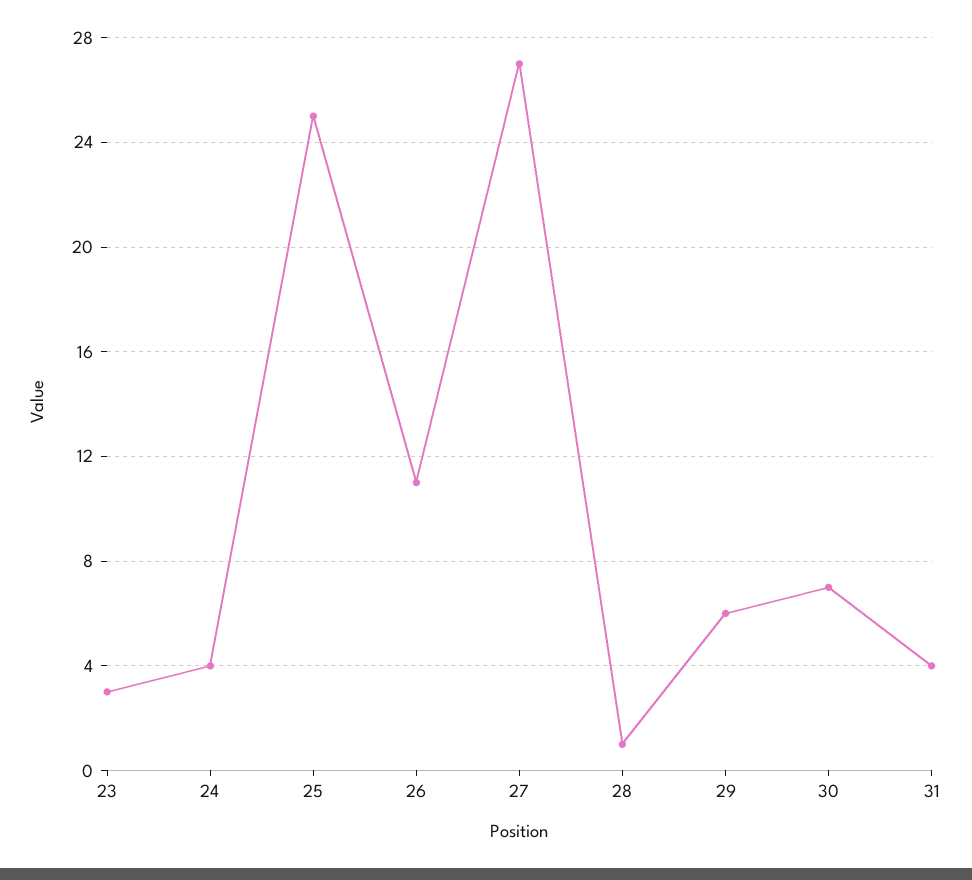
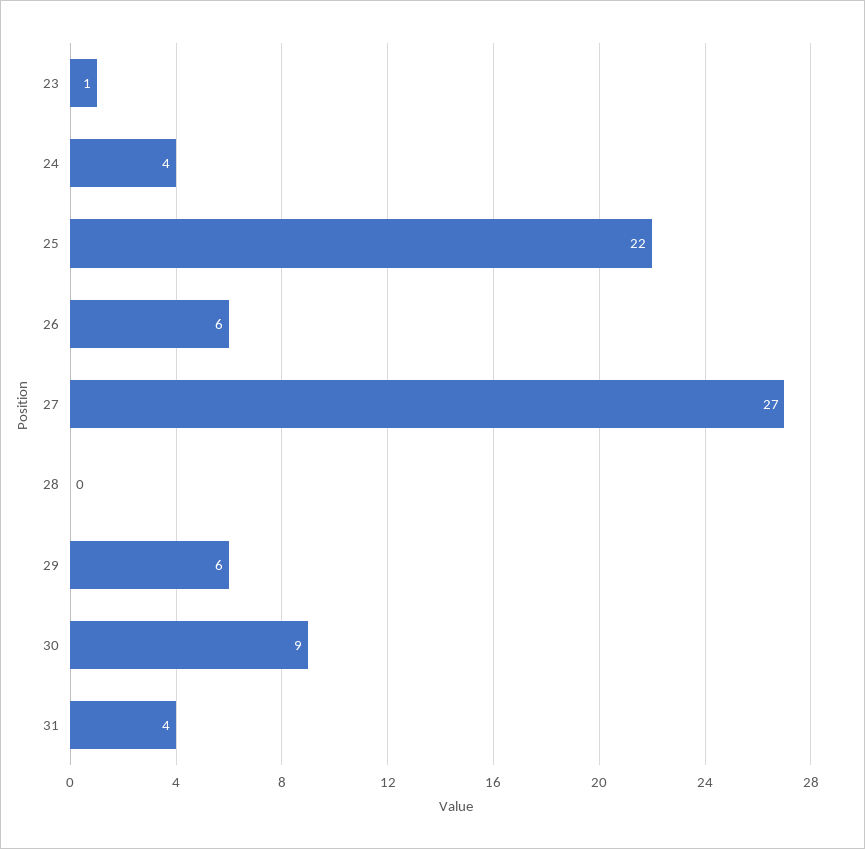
23: 3 -> 1
25: 25 -> 22
26: 11 -> 6
28: 1 -> 0
30: 7 -> 9

